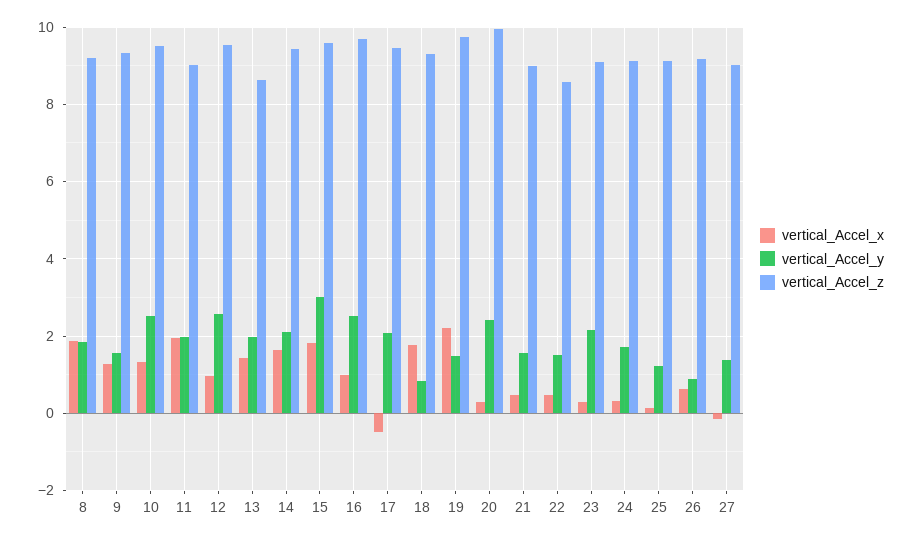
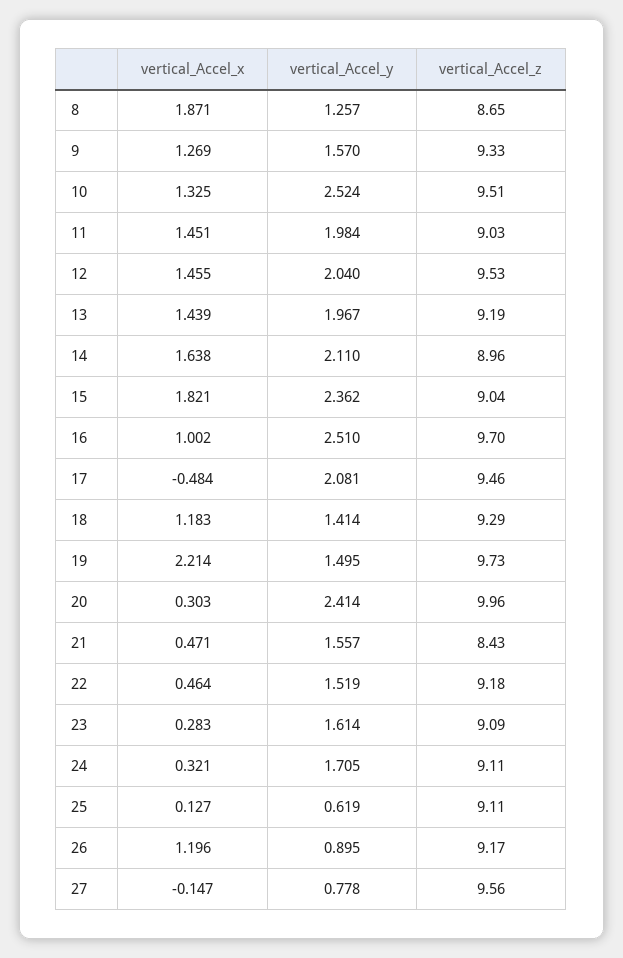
vertical_Accel_y, 8: 1.8 -> 1.257
vertical_Accel_z, 8: 9.2 -> 8.65
vertical_Accel_x, 11: 2 -> 1.451
vertical_Accel_x, 12: 1 -> 1.455
vertical_Accel_y, 12: 2.6 -> 2.04
vertical_Accel_z, 13: 8.6 -> 9.19
vertical_Accel_z, 14: 9.4 -> 8.96
vertical_Accel_y, 15: 3 -> 2.362
vertical_Accel_z, 15: 9.6 -> 9.04
vertical_Accel_x, 18: 1.8 -> 1.183
vertical_Accel_y, 18: 0.8 -> 1.414
vertical_Accel_z, 21: 9 -> 8.43
vertical_Accel_z, 22: 8.6 -> 9.18
vertical_Accel_y, 23: 2.2 -> 1.614
vertical_Accel_y, 25: 1.2 -> 0.619
vertical_Accel_x, 26: 0.6 -> 1.196
vertical_Accel_y, 27: 1.4 -> 0.778
vertical_Accel_z, 27: 9 -> 9.56

